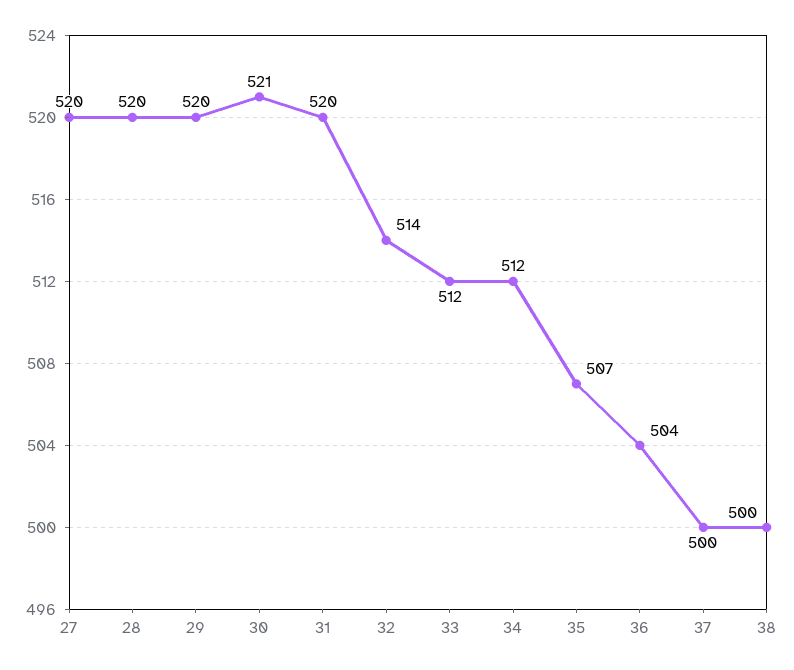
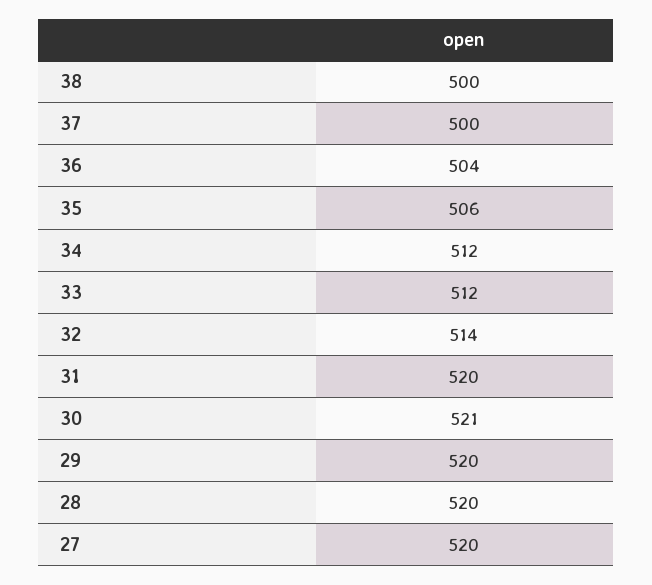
35: 507 -> 506

